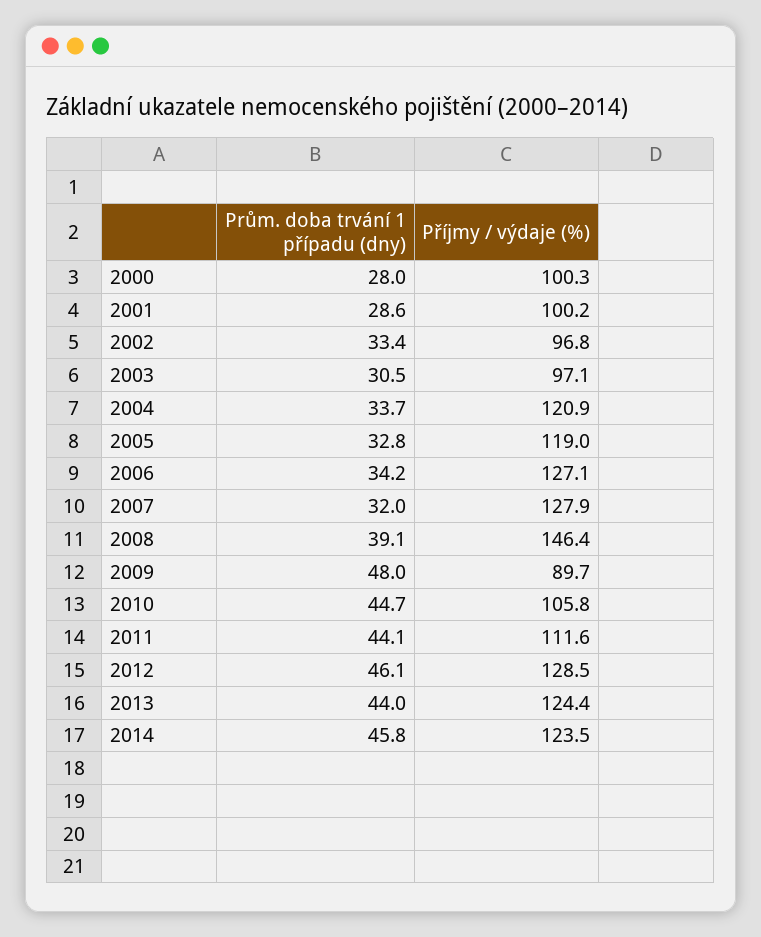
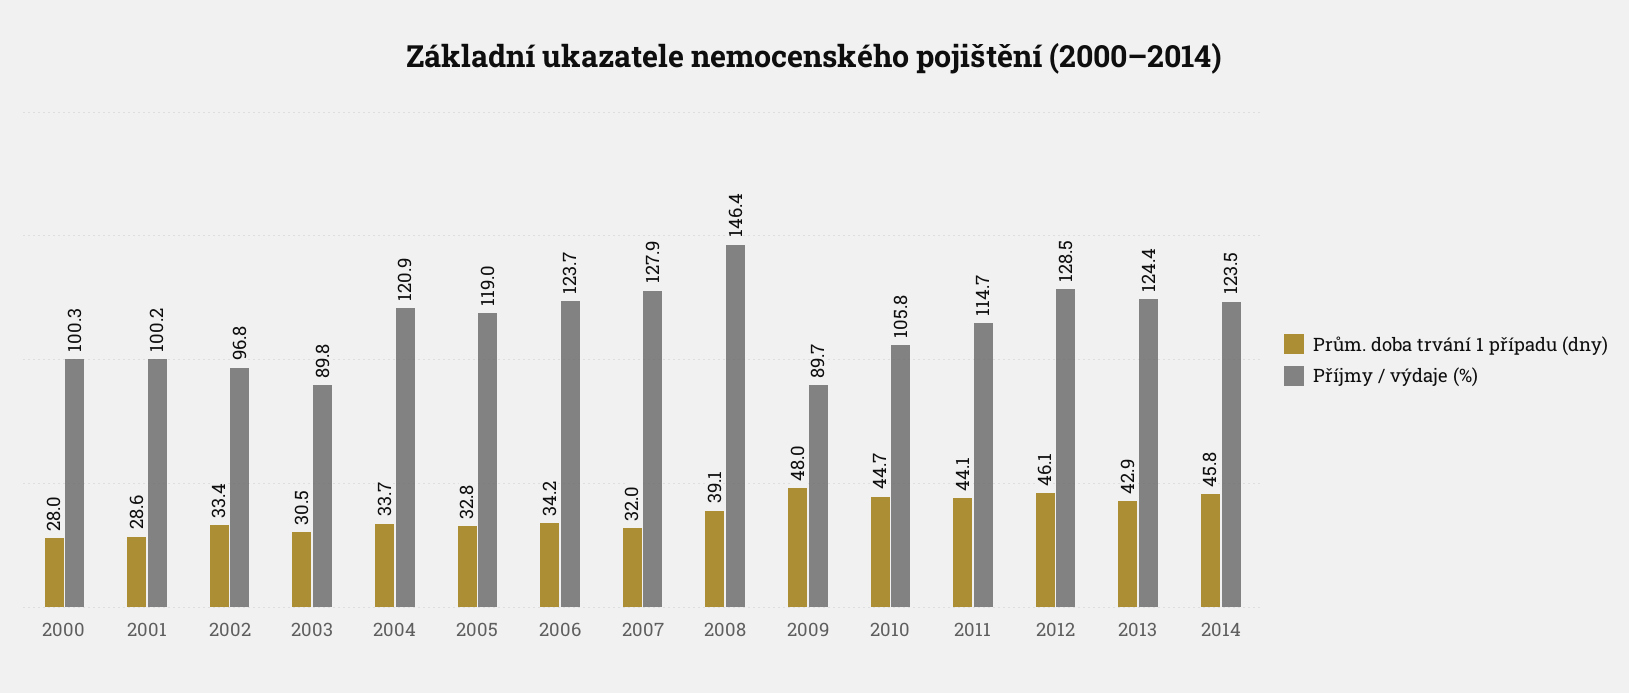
Příjmy / výdaje (%), 2003: 97.1 -> 89.8
Příjmy / výdaje (%), 2006: 127.1 -> 123.7
Příjmy / výdaje (%), 2011: 111.6 -> 114.7
Prům. doba trvání 1 případu (dny), 2013: 44 -> 42.9

